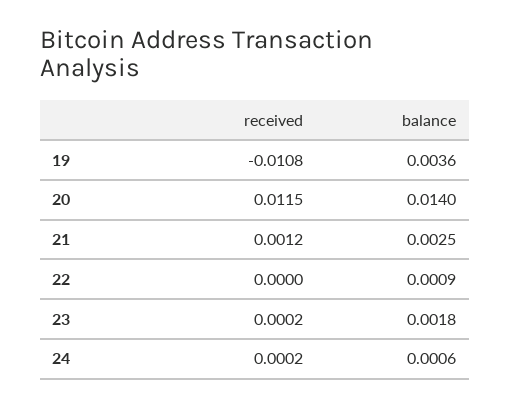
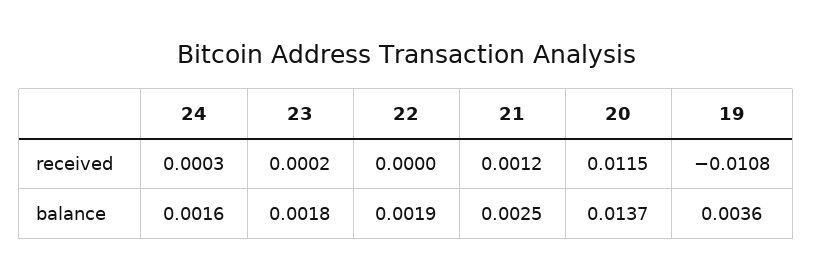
balance, 20: 0.014 -> 0.0137
balance, 22: 0.0009 -> 0.0019
received, 24: 0.0002 -> 0.0003
balance, 24: 0.0006 -> 0.0016

